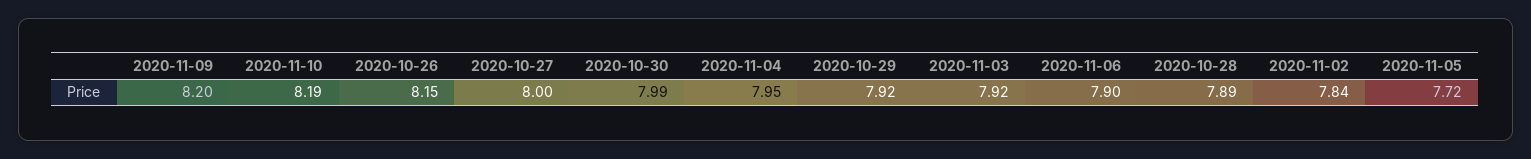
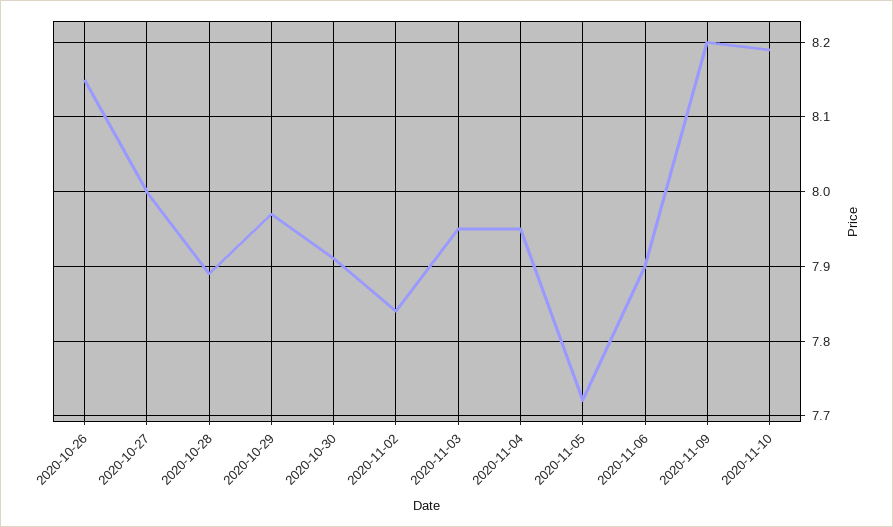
2020-10-30: 7.99 -> 7.91
2020-10-29: 7.92 -> 7.97
2020-11-03: 7.92 -> 7.95

